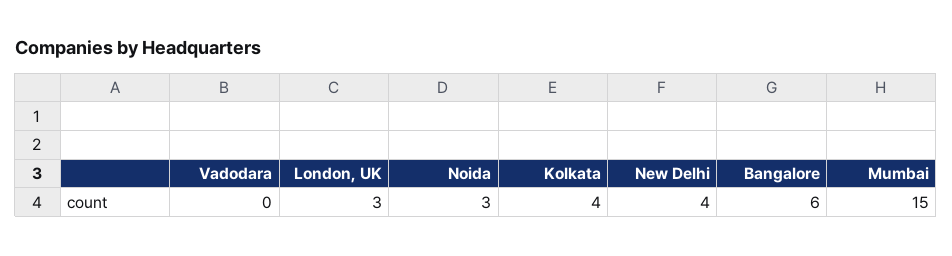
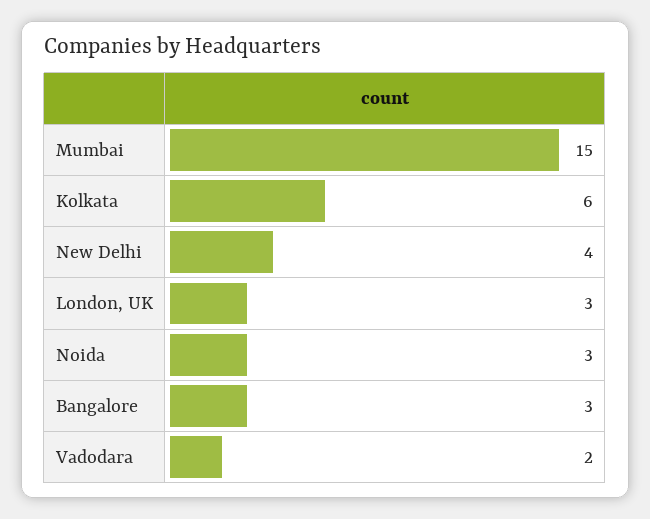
Vadodara: 0 -> 2
Kolkata: 4 -> 6
Bangalore: 6 -> 3

